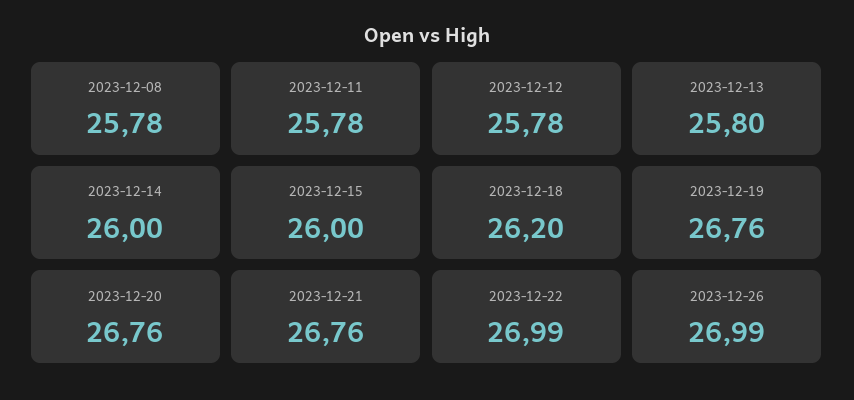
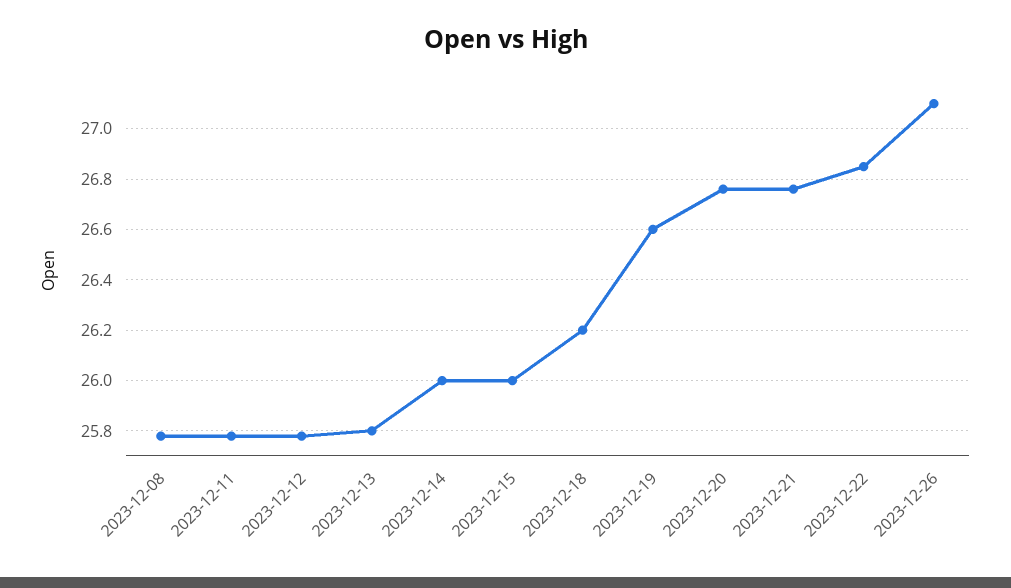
2023-12-19: 26.76 -> 26.6
2023-12-22: 26.99 -> 26.85
2023-12-26: 26.99 -> 27.1

